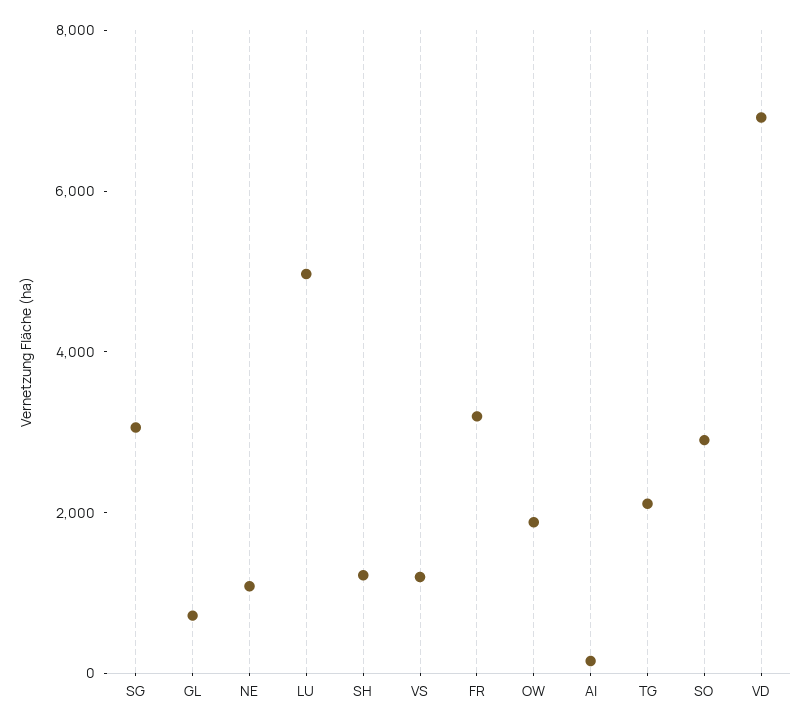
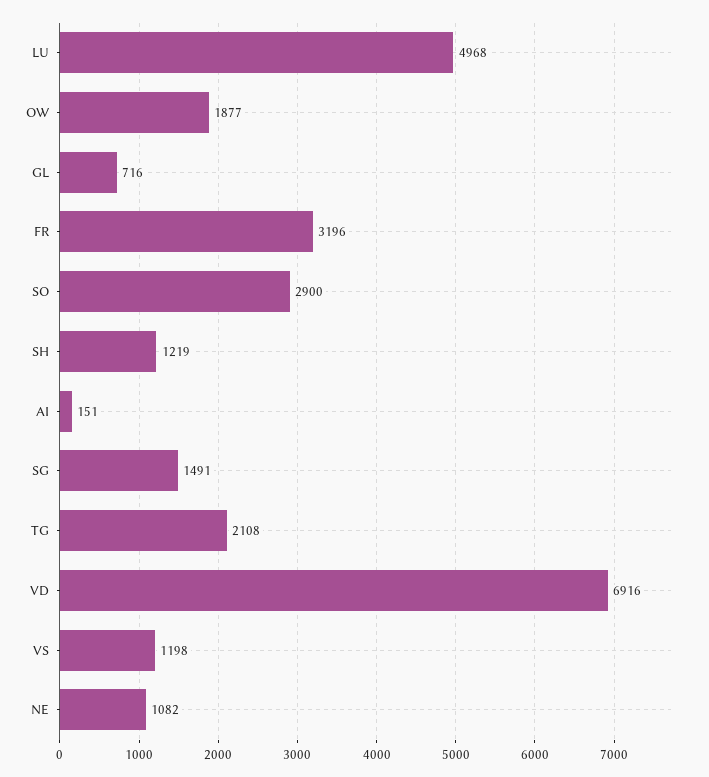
SG: 3000 -> 1491

